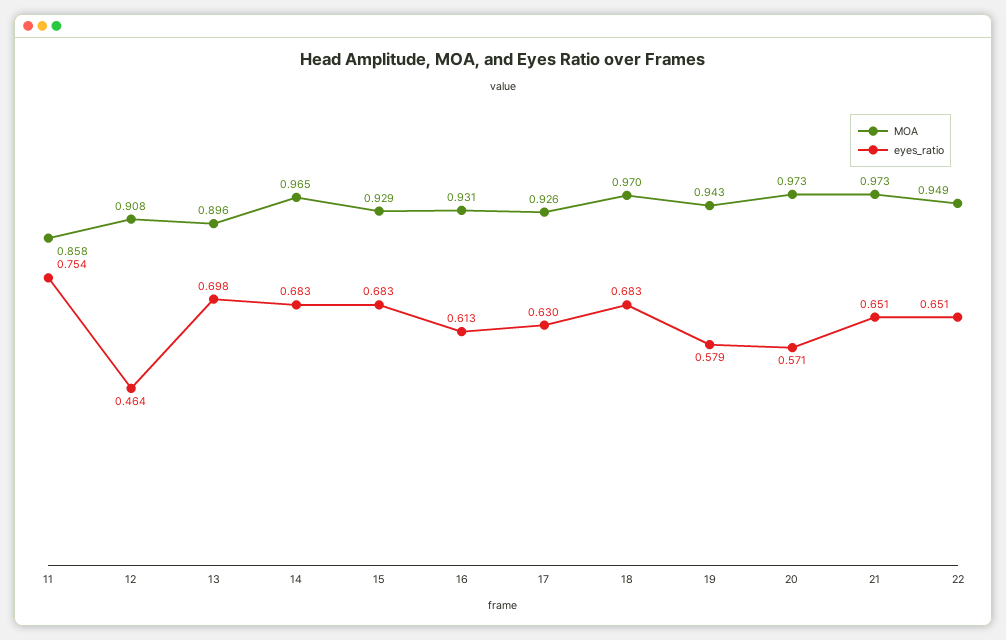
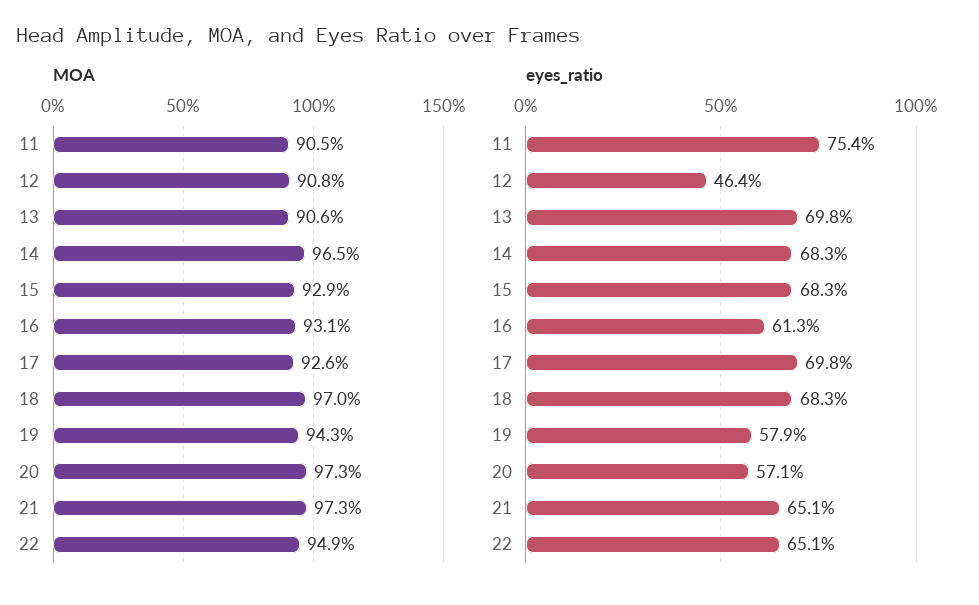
MOA, 11: 0.858 -> 0.905
MOA, 13: 0.896 -> 0.906
eyes_ratio, 17: 0.63 -> 0.698

